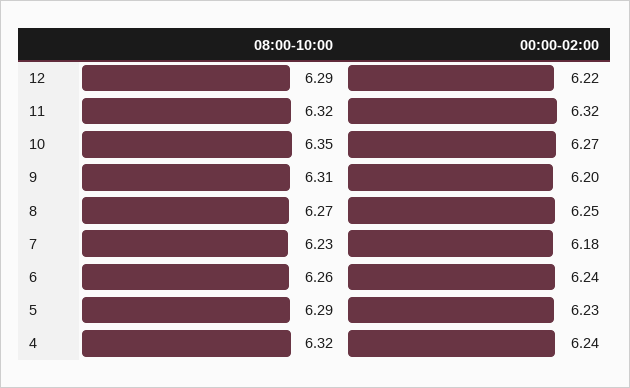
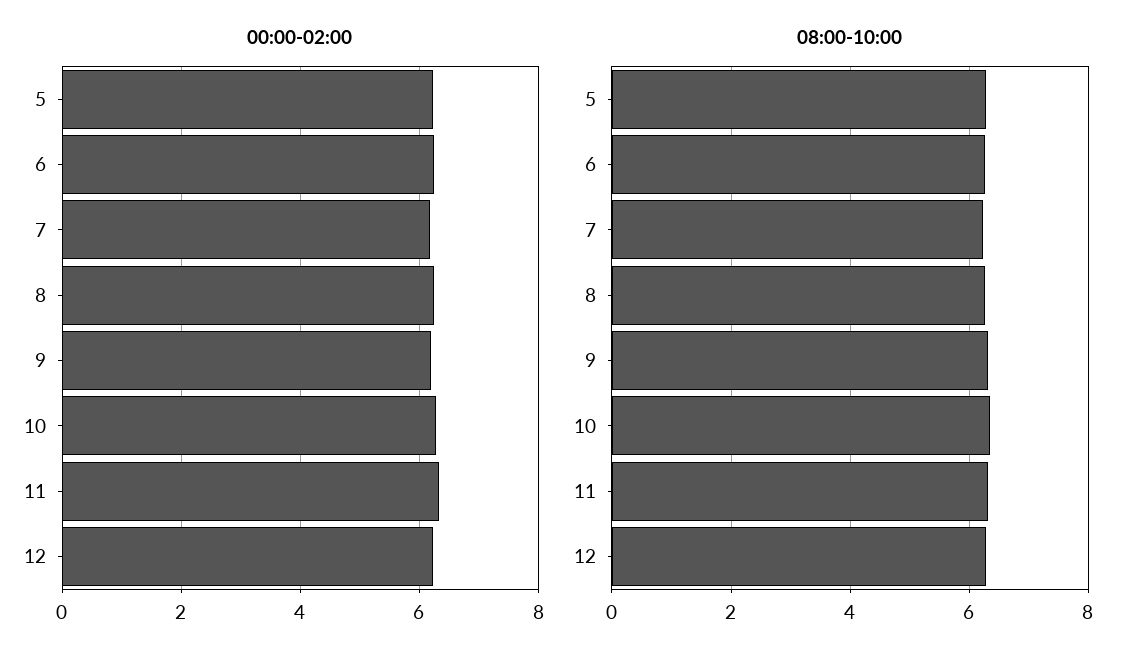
08:00-10:00, 4: 6.32 -> none
00:00-02:00, 4: 6.24 -> none

